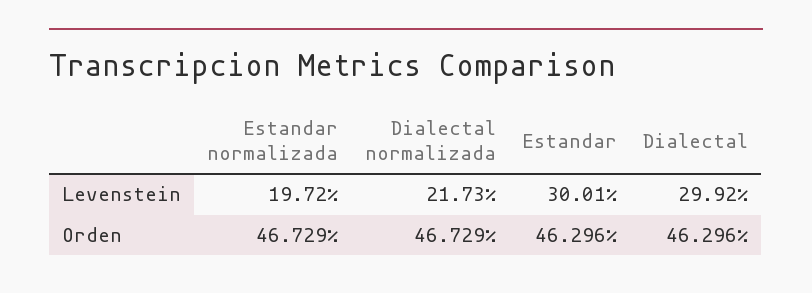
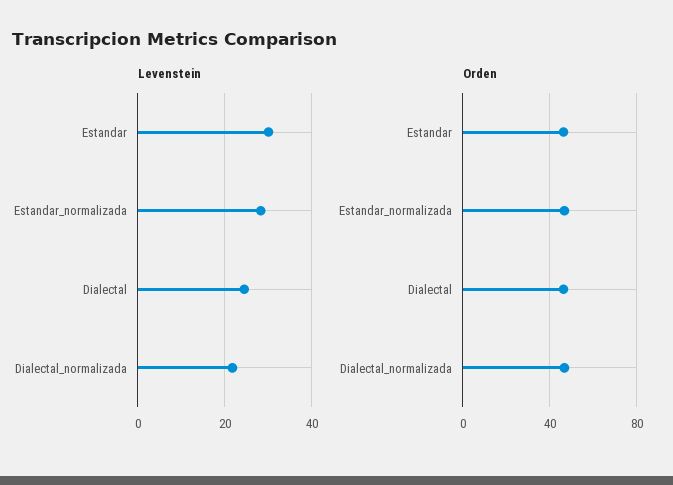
Levenstein, Estandar normalizada: 19.72 -> 28
Levenstein, Dialectal: 29.92 -> 24

